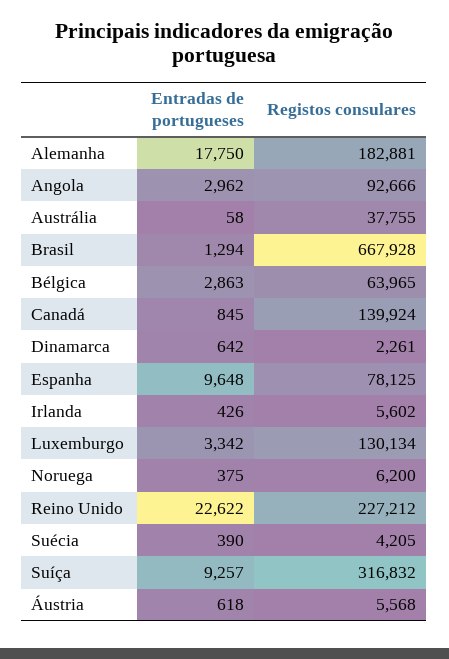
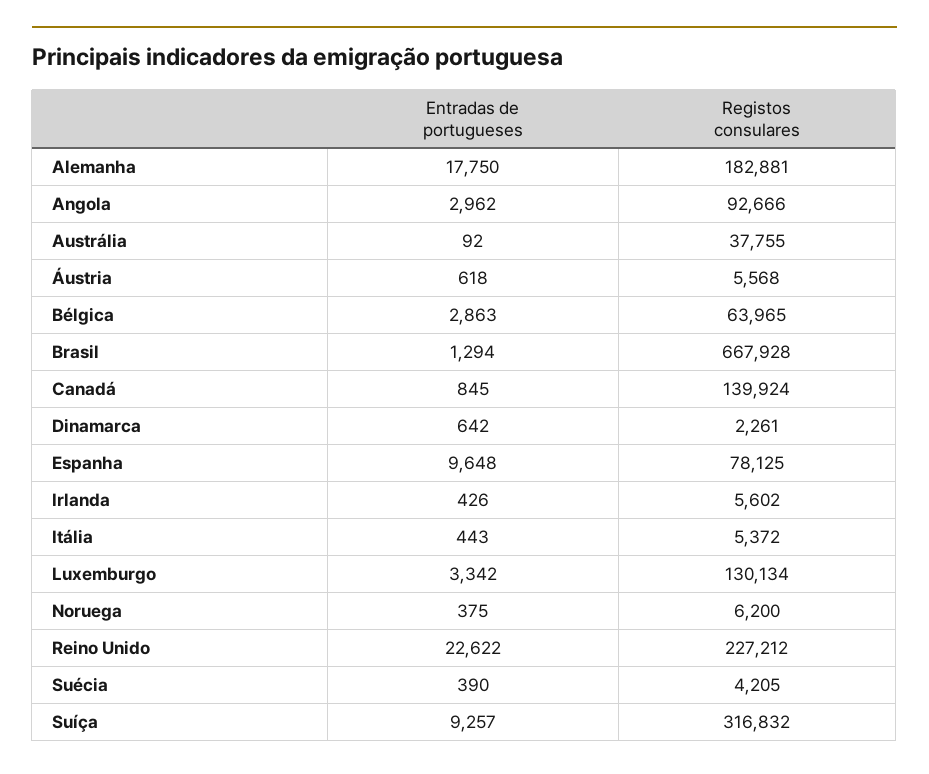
Entradas de portugueses, Austrália: 58 -> 92
Entradas de portugueses, Itália: none -> 443
Registos consulares, Itália: none -> 5372

